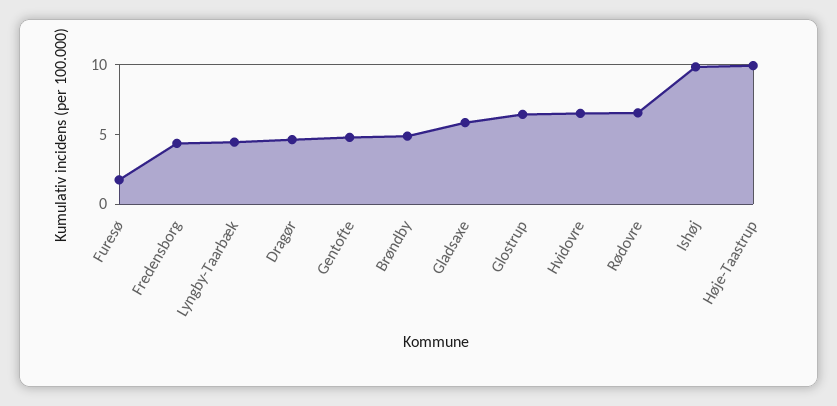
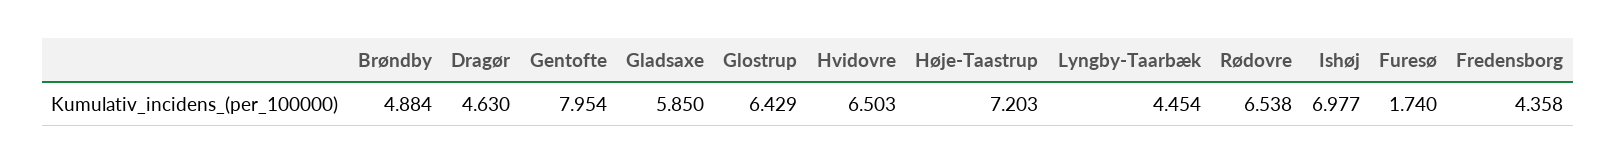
Gentofte: 5 -> 7.954
Ishøj: 10 -> 6.977
Høje-Taastrup: 10 -> 7.203

